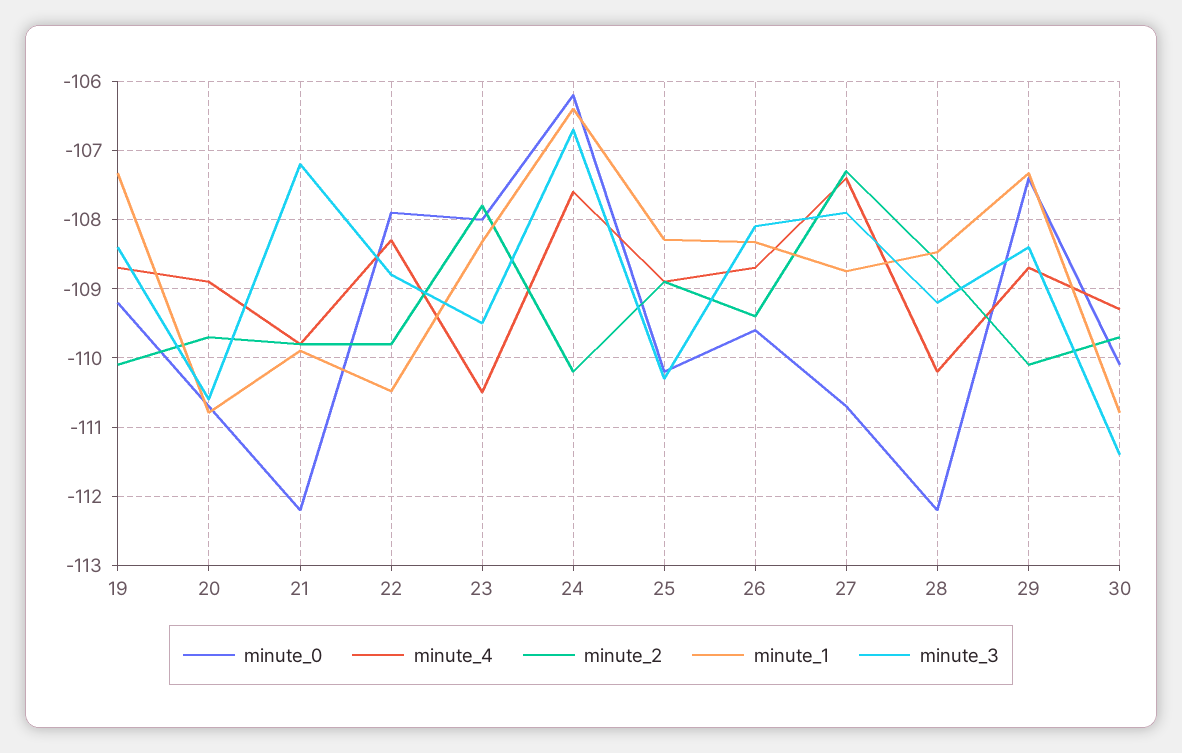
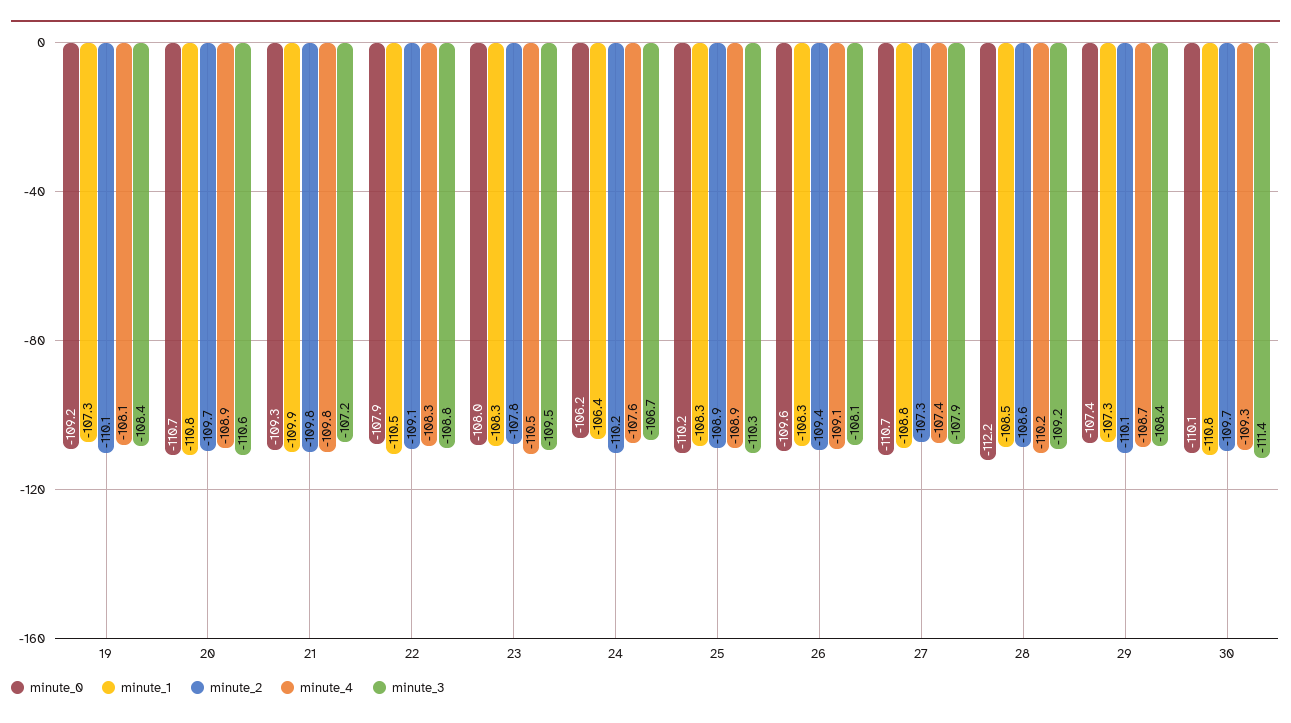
minute_4, 19: -108.7 -> -108.1
minute_0, 21: -112.2 -> -109.3
minute_2, 22: -109.8 -> -109.1
minute_4, 26: -108.7 -> -109.1

